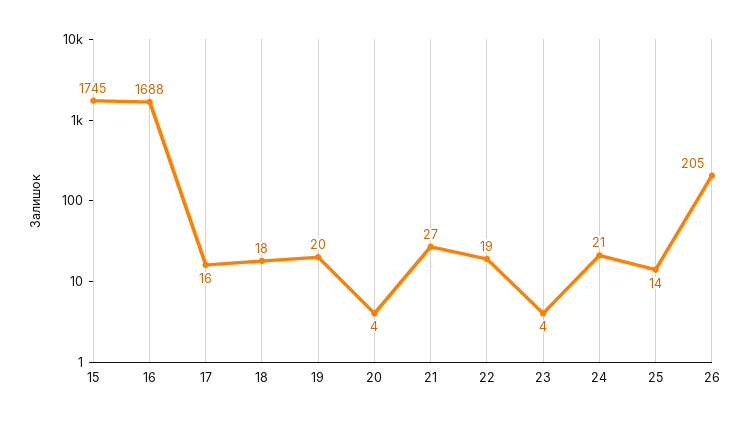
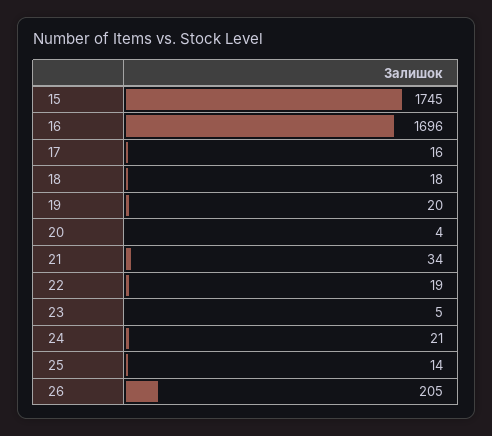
16: 1688 -> 1696
21: 27 -> 34
23: 4 -> 5

